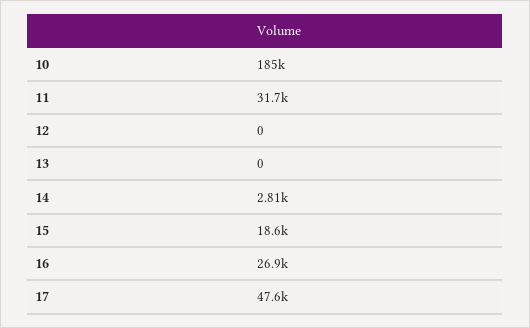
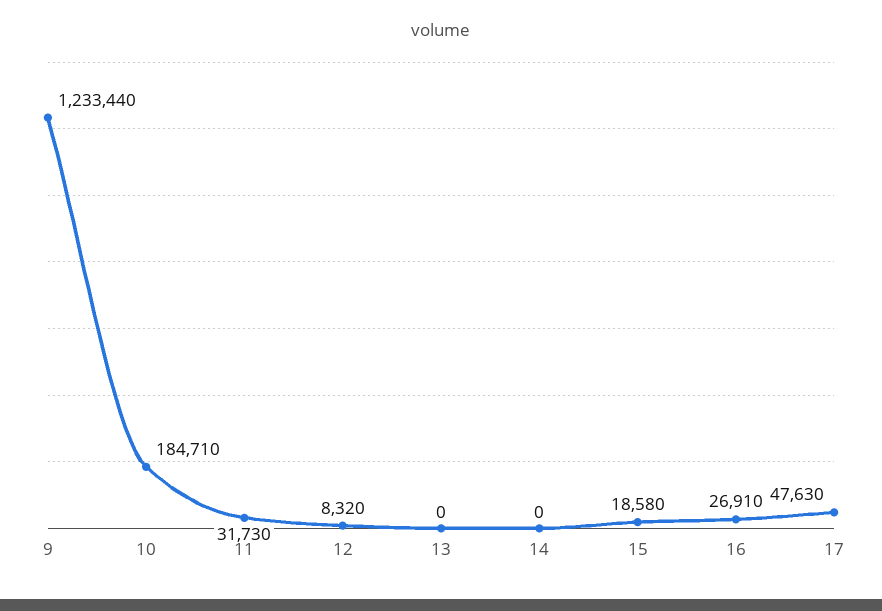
12: 0 -> 8320
14: 2810 -> 0
9: none -> 1233440

